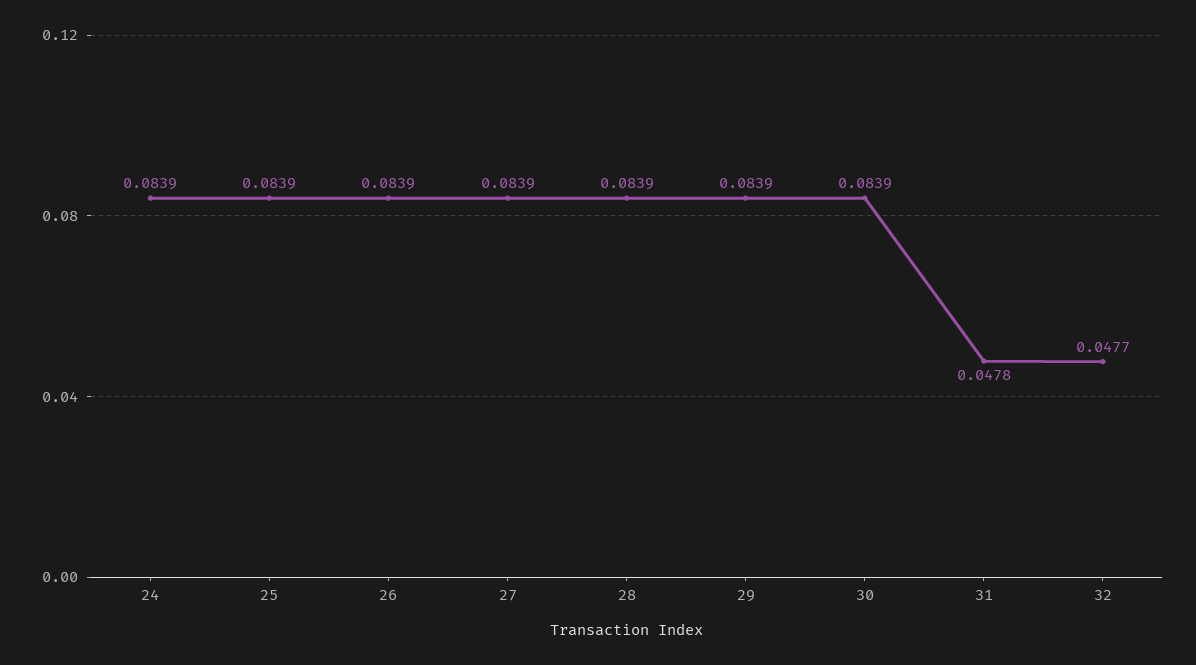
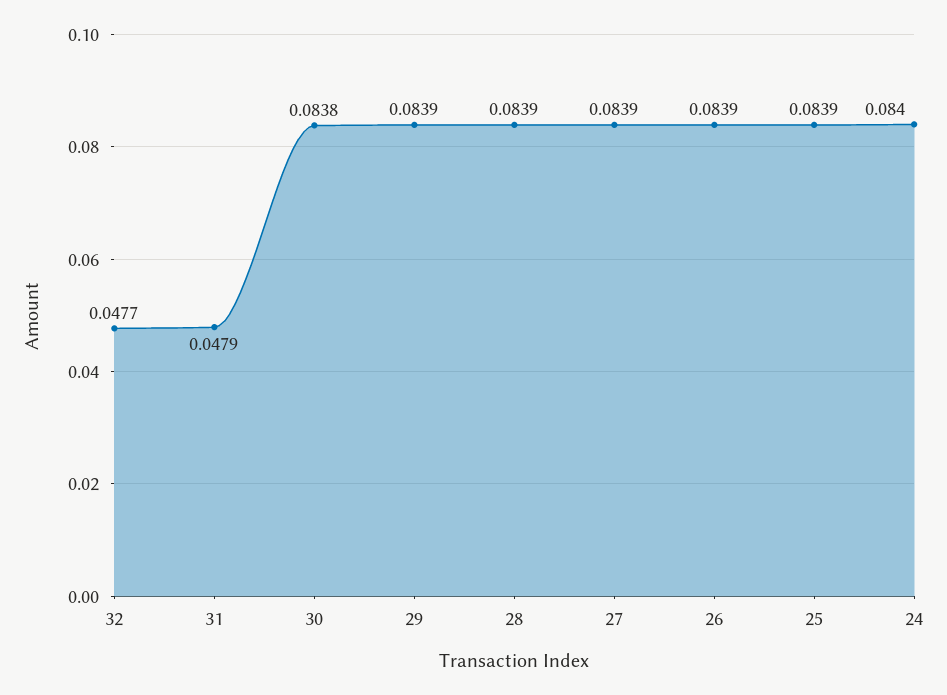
24: 0.0839 -> 0.084
30: 0.0839 -> 0.0838
31: 0.0478 -> 0.0479

